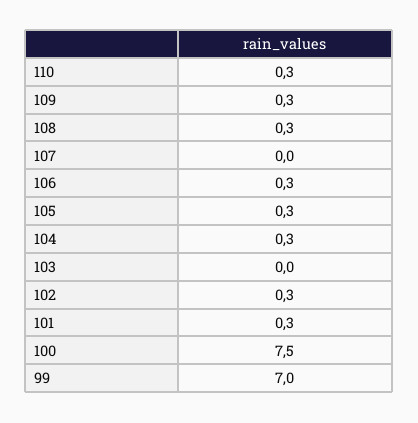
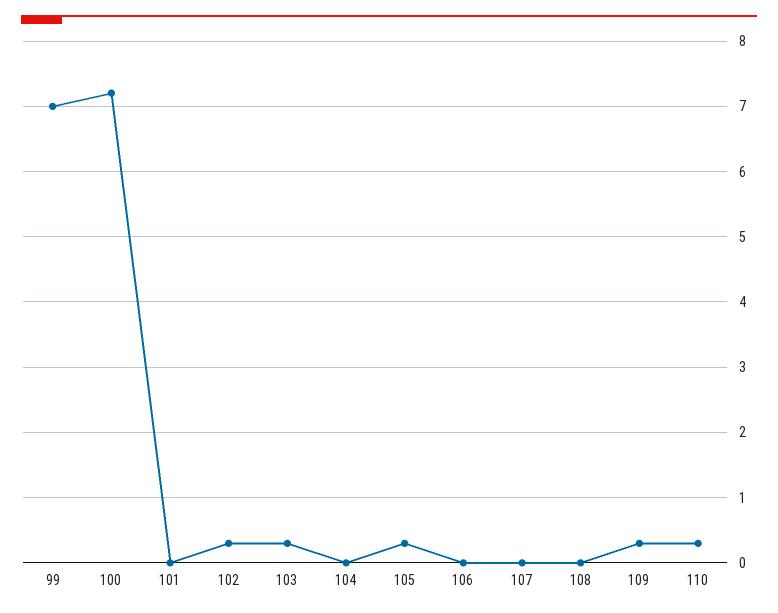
108: 0.3 -> 0
106: 0.3 -> 0
104: 0.3 -> 0
103: 0 -> 0.3
101: 0.3 -> 0
100: 7.5 -> 7.2

